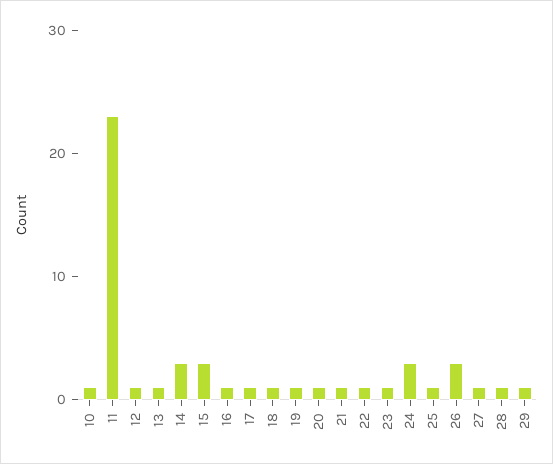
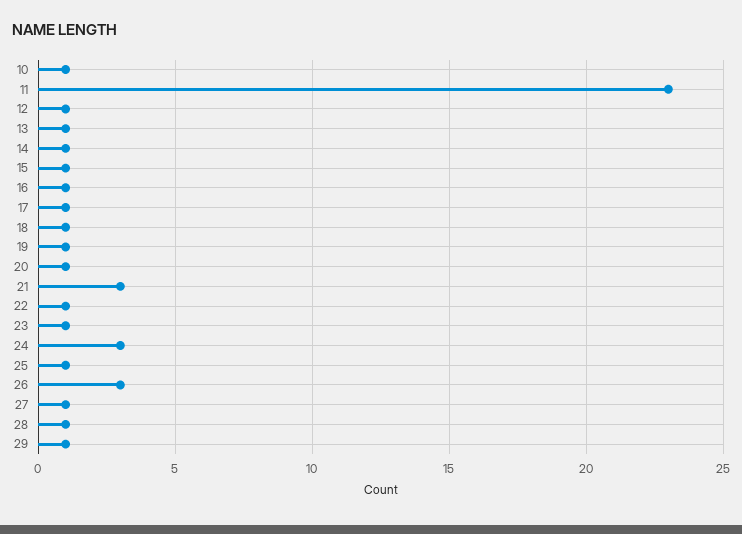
14: 3 -> 1
15: 3 -> 1
21: 1 -> 3

